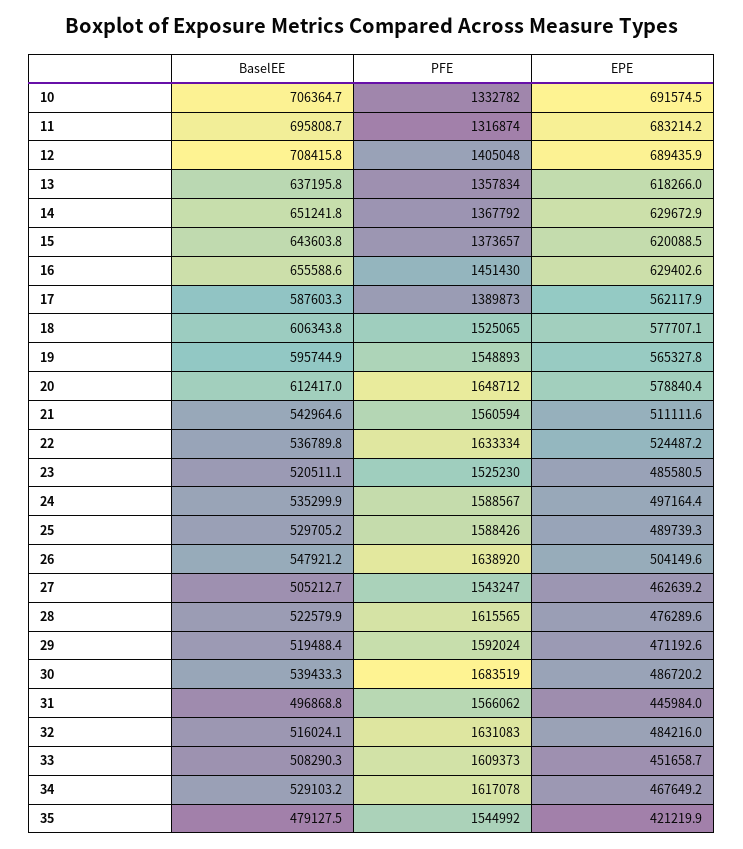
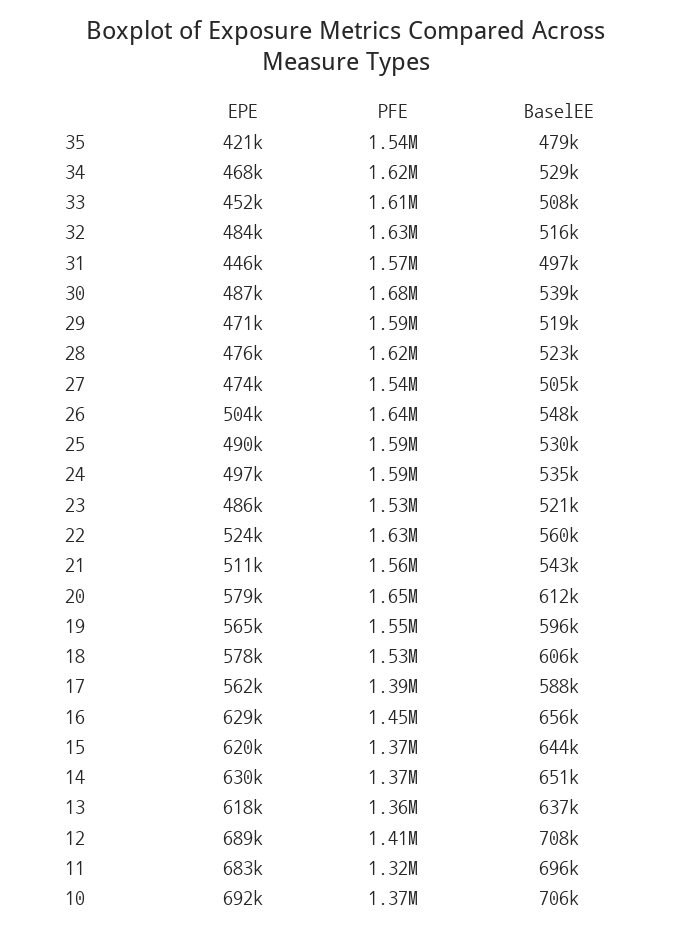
PFE, 10: 1332782 -> 1370000
BaselEE, 22: 536789.8 -> 560000
EPE, 27: 462639.2 -> 474000

